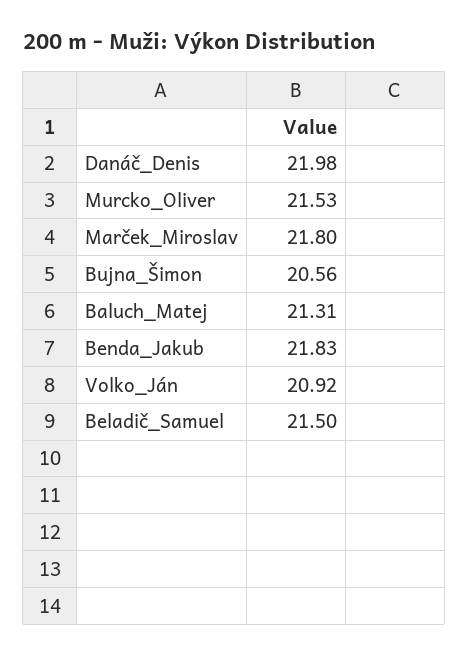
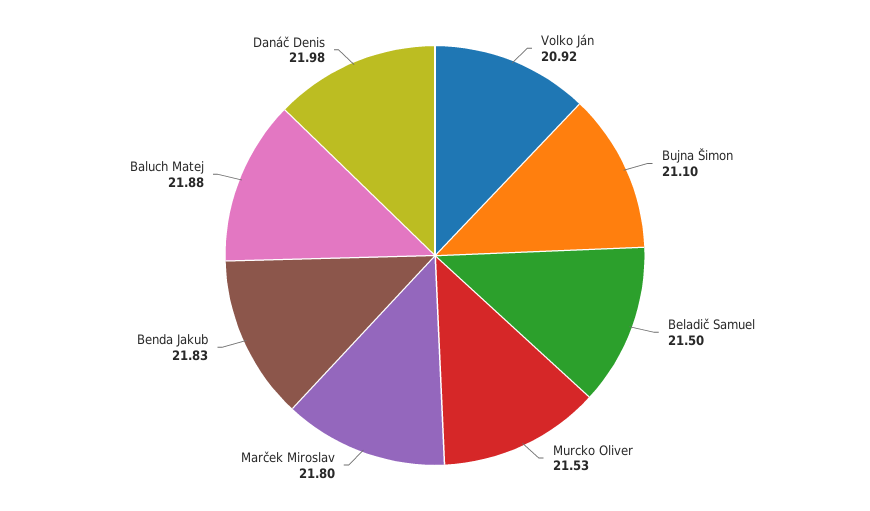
Bujna_Šimon: 20.56 -> 21.1
Baluch_Matej: 21.31 -> 21.88

